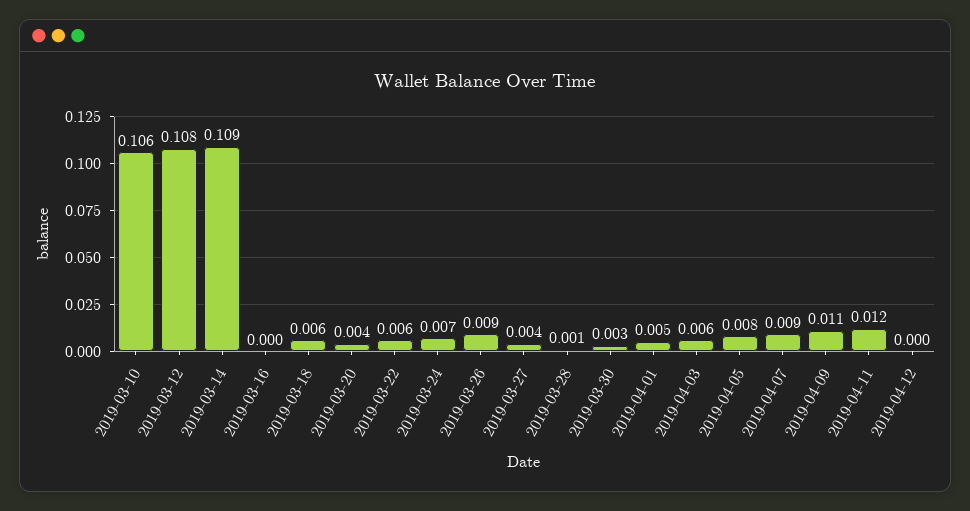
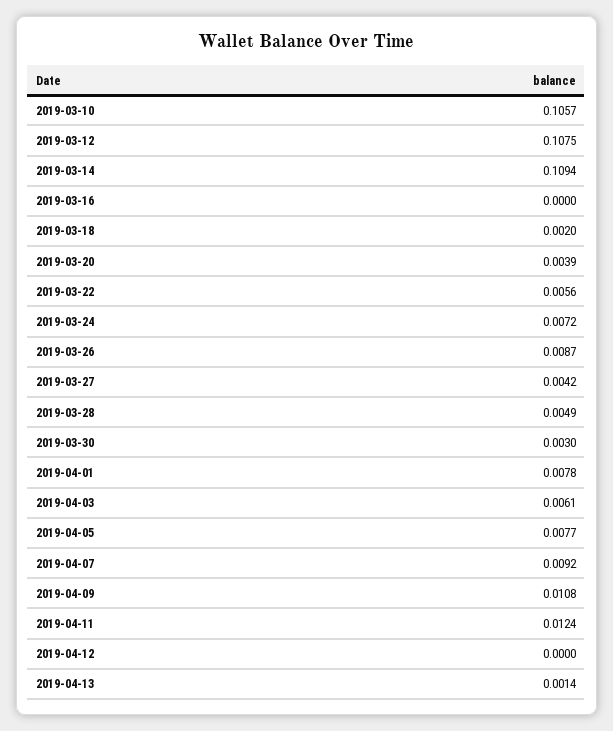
2019-03-18: 0.006 -> 0.002
2019-03-28: 0.001 -> 0.0049
2019-04-01: 0.005 -> 0.0078
2019-04-13: none -> 0.0014

